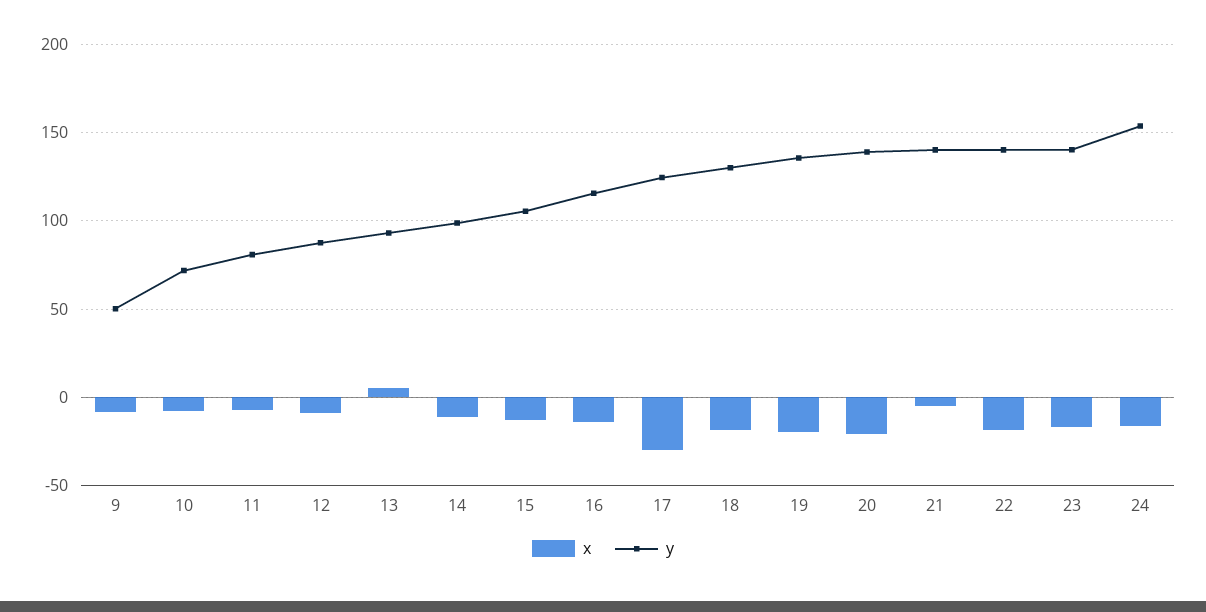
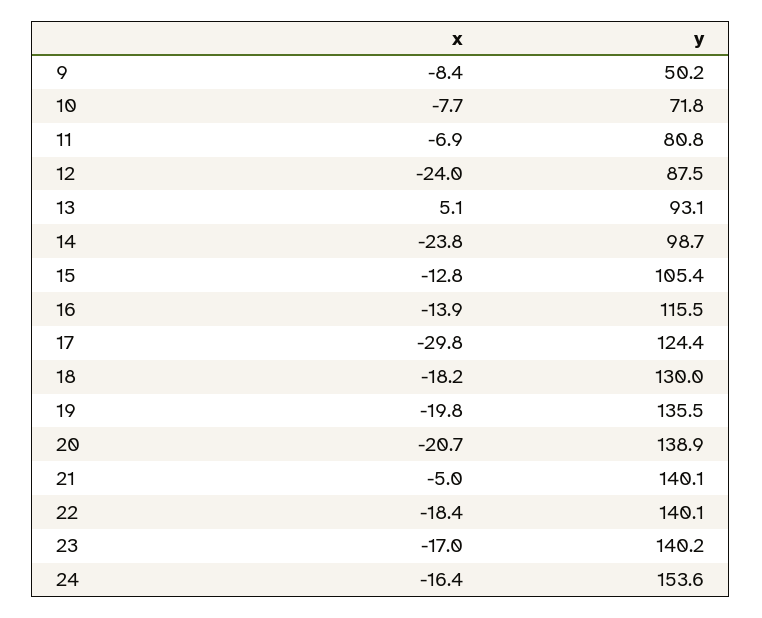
x, 12: -10 -> -24
x, 14: -10 -> -23.8

